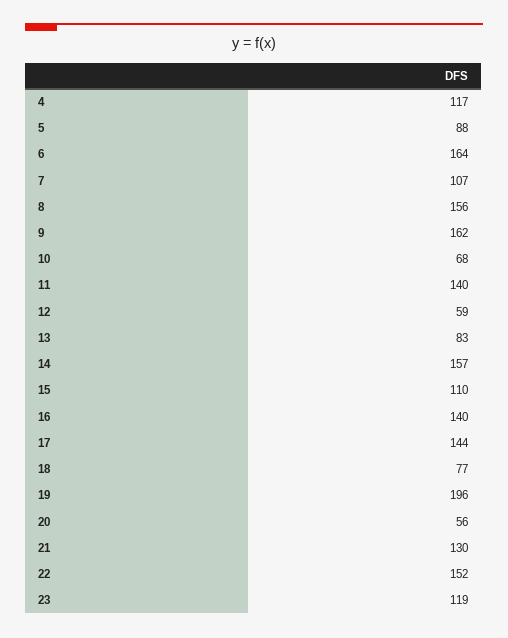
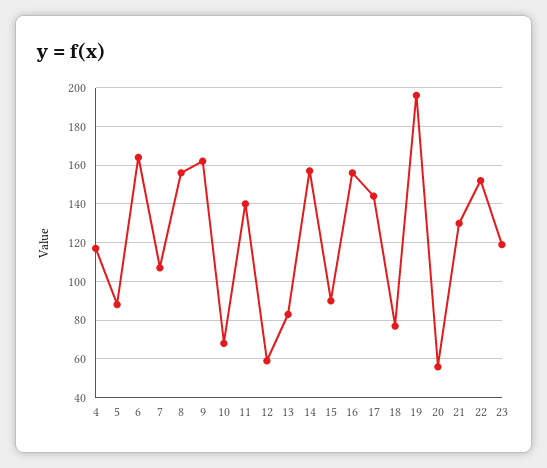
15: 110 -> 90
16: 140 -> 155

